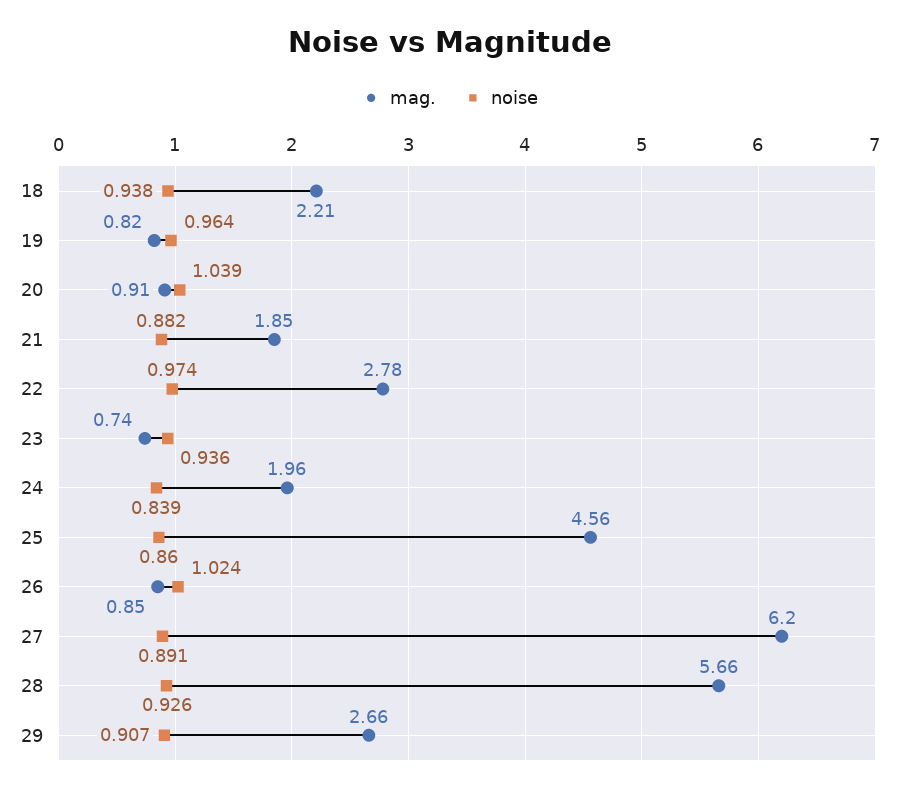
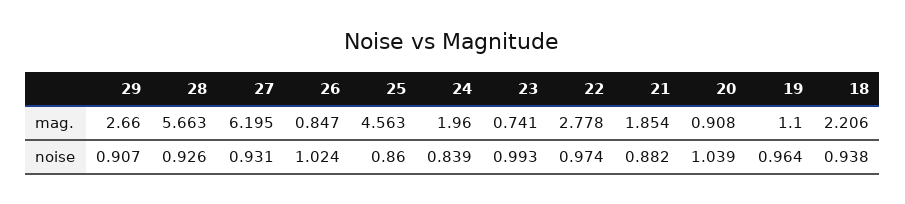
mag., 19: 0.82 -> 1.1
noise, 23: 0.936 -> 0.993
noise, 27: 0.891 -> 0.931

